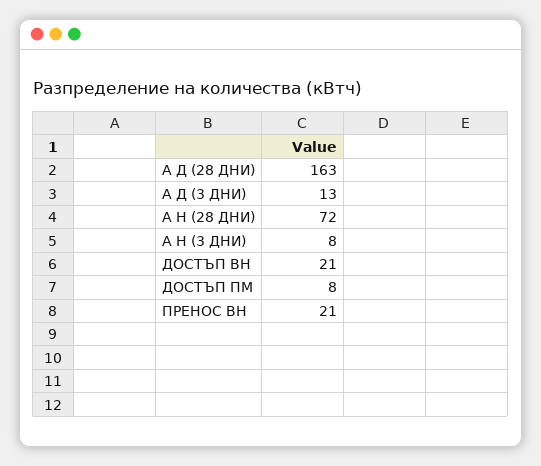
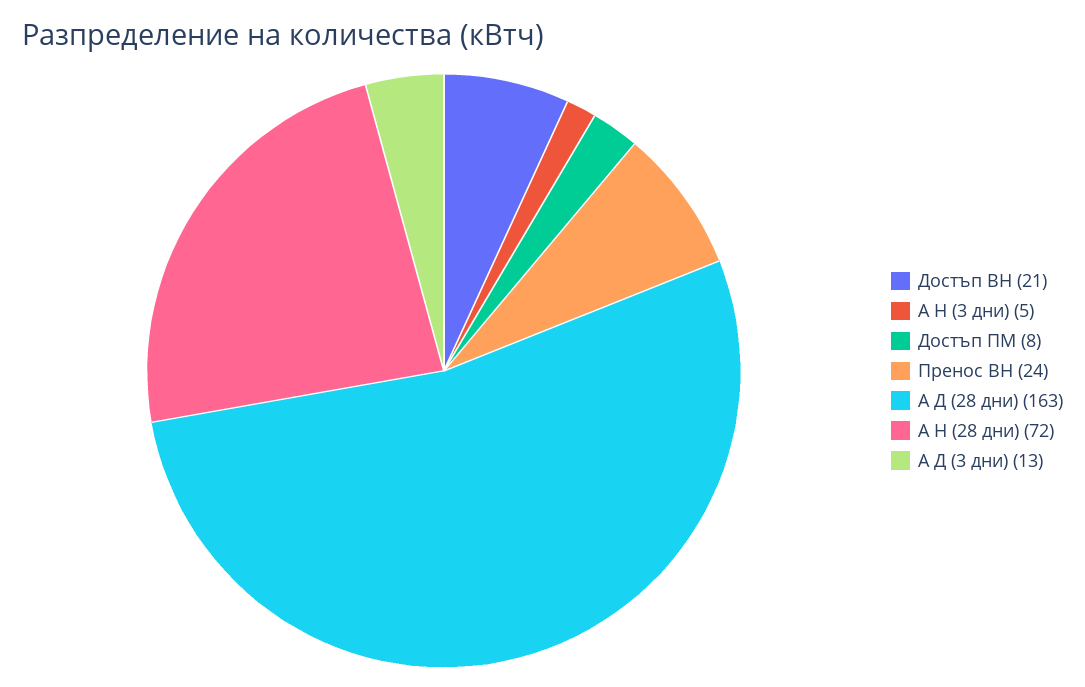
А Н (3 ДНИ): 8 -> 5
ПРЕНОС ВН: 21 -> 24

